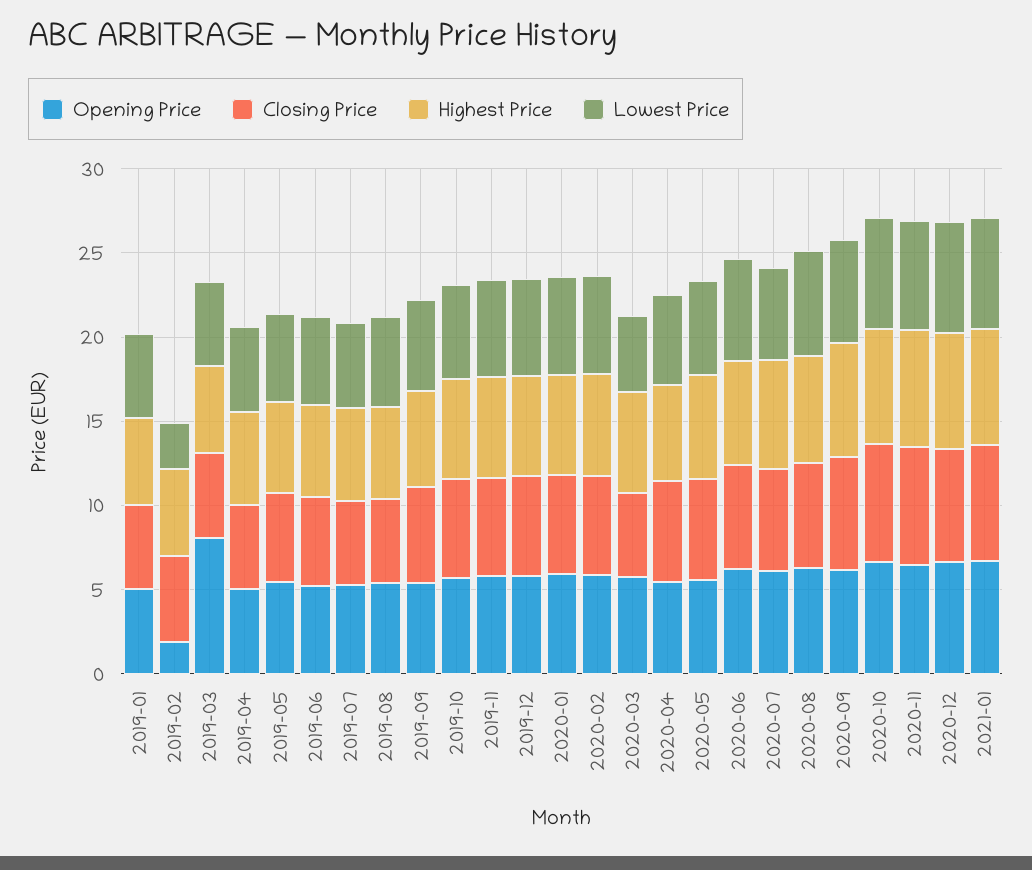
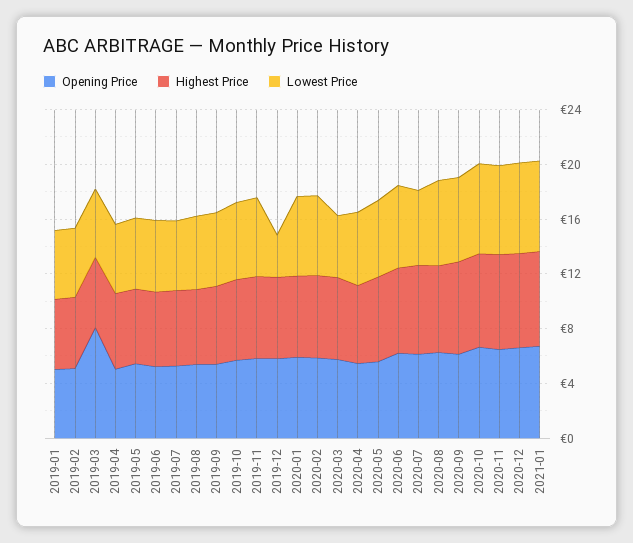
Closing Price, 2019-01: 5 -> none
Opening Price, 2019-02: 2 -> 5
Closing Price, 2019-02: 5 -> none
Lowest Price, 2019-02: 3 -> 5
Closing Price, 2019-03: 5 -> none
Closing Price, 2019-04: 5 -> none
Closing Price, 2019-05: 5 -> none
Closing Price, 2019-06: 5 -> none
Closing Price, 2019-07: 5 -> none
Closing Price, 2019-08: 5 -> none
Closing Price, 2019-09: 6 -> none
Closing Price, 2019-10: 6 -> none
Closing Price, 2019-11: 6 -> none
Closing Price, 2019-12: 6 -> none
Lowest Price, 2019-12: 6 -> 3
Closing Price, 2020-01: 6 -> none
Closing Price, 2020-02: 6 -> none
Closing Price, 2020-03: 5 -> none
Closing Price, 2020-04: 6 -> none
Closing Price, 2020-05: 6 -> none
Closing Price, 2020-06: 6 -> none
Closing Price, 2020-07: 6 -> none
Closing Price, 2020-08: 6 -> none
Closing Price, 2020-09: 7 -> none
Closing Price, 2020-10: 7 -> none
Closing Price, 2020-11: 7 -> none
Closing Price, 2020-12: 7 -> none
Closing Price, 2021-01: 7 -> none

